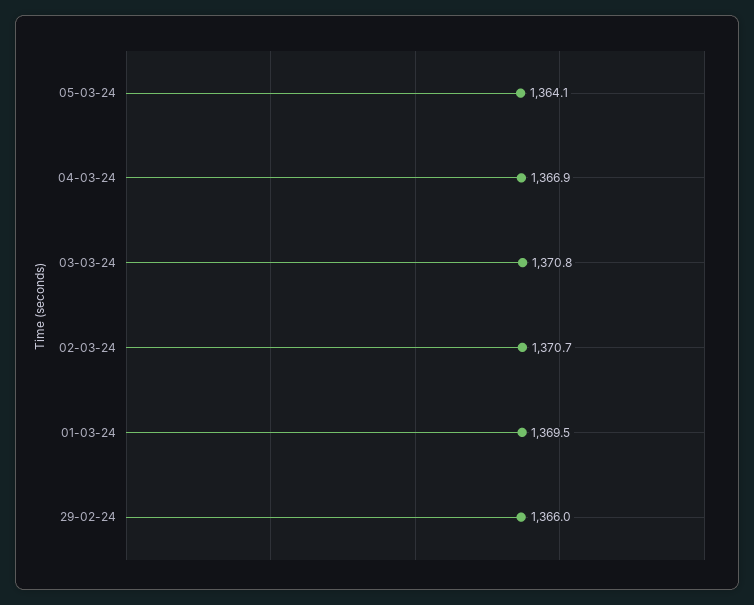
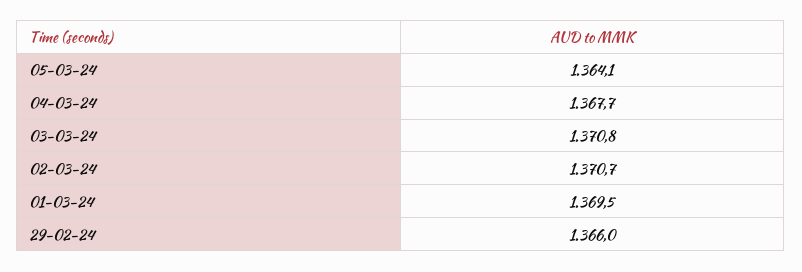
04-03-24: 1366.9 -> 1367.7

